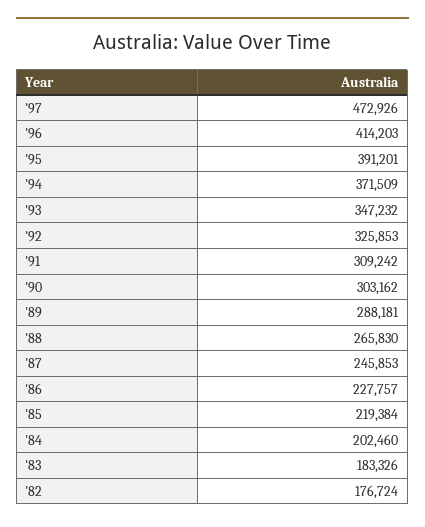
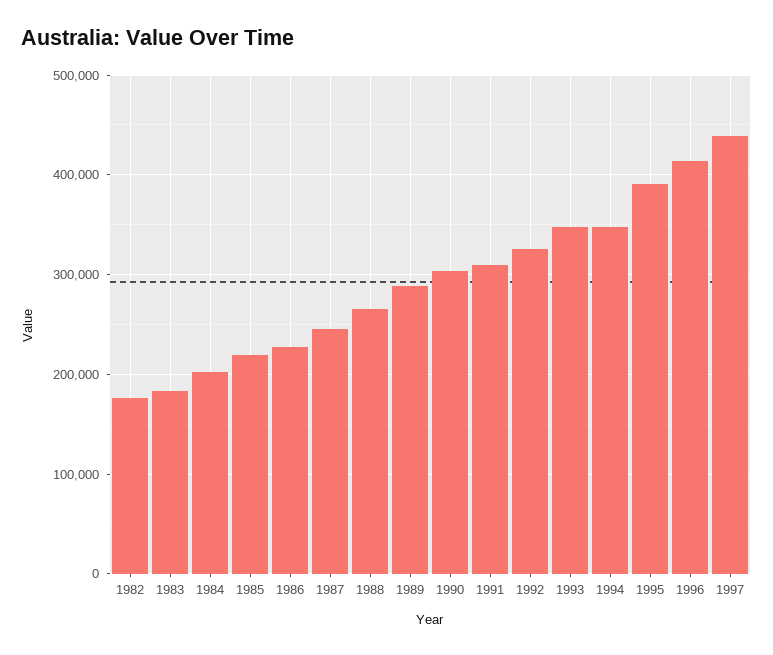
'97: 472926 -> 440000
'94: 371509 -> 350000

